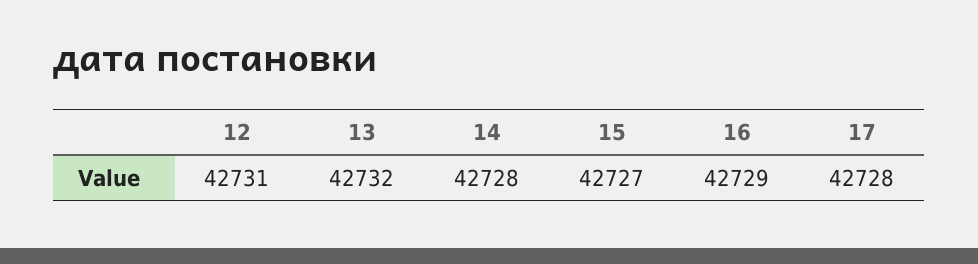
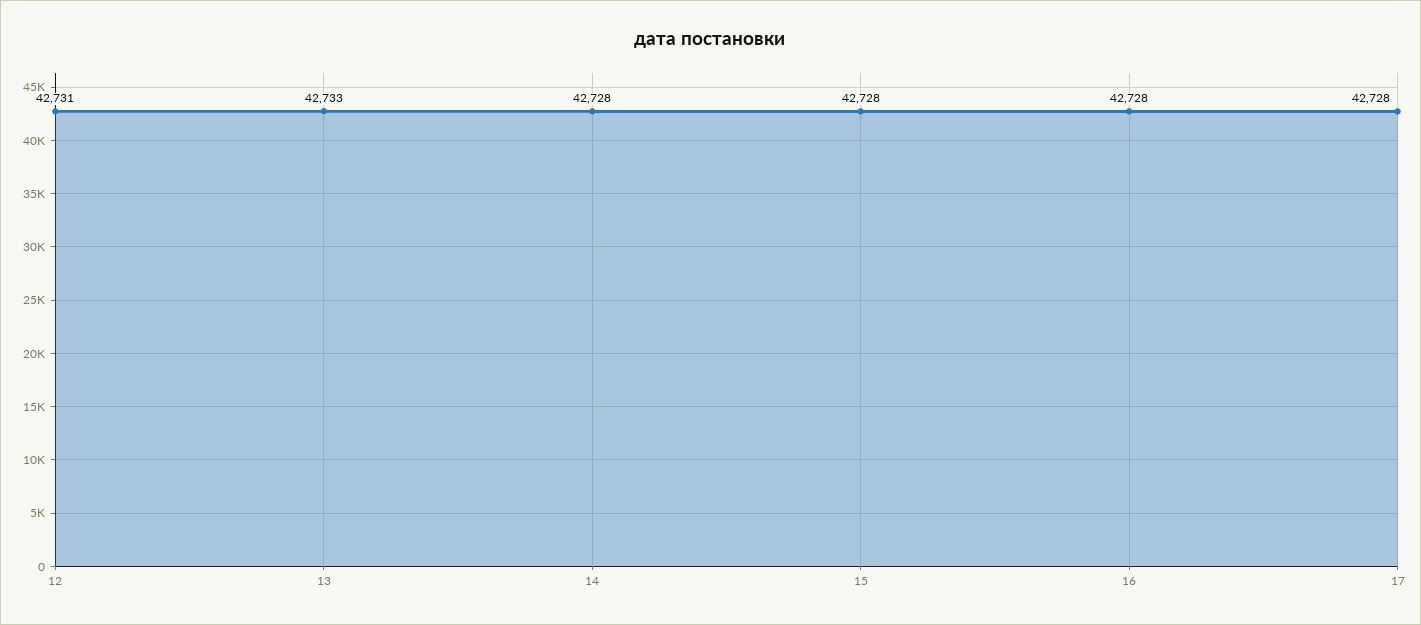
13: 42732 -> 42733
15: 42727 -> 42728
16: 42729 -> 42728

